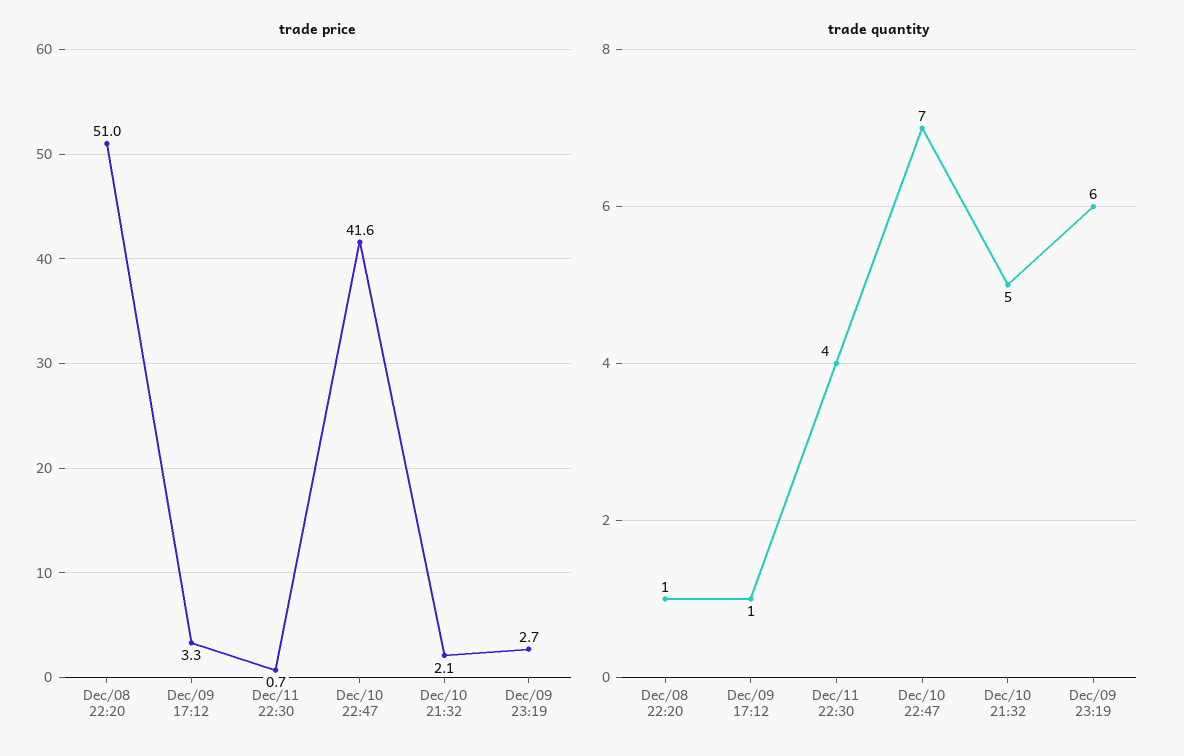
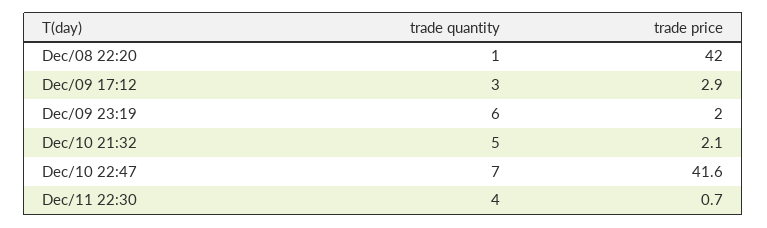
trade price, Dec/08 22:20: 51 -> 42
trade price, Dec/09 17:12: 3.3 -> 2.9
trade price, Dec/09 23:19: 2.7 -> 2
trade quantity, Dec/09 17:12: 1 -> 3

